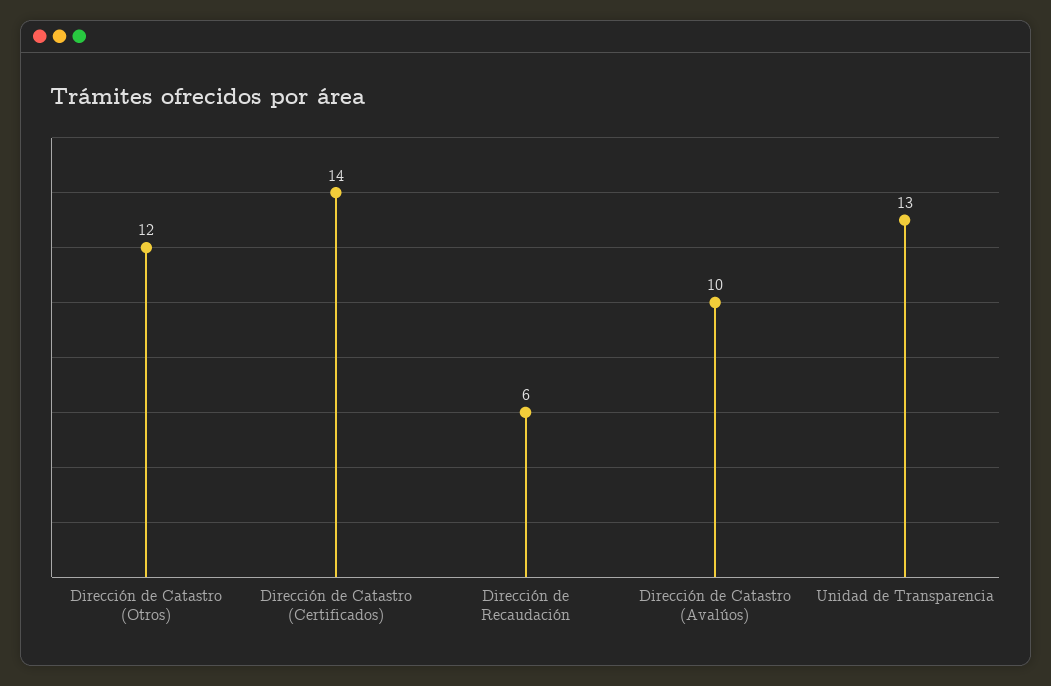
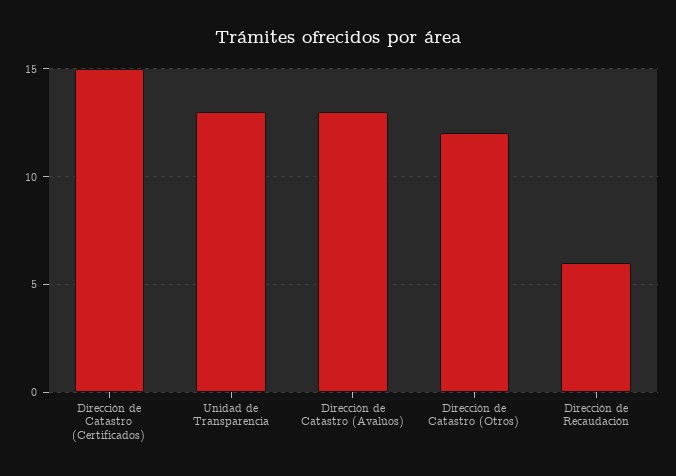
Dirección de Catastro (Certificados): 14 -> 15
Dirección de Catastro (Avalúos): 10 -> 13

